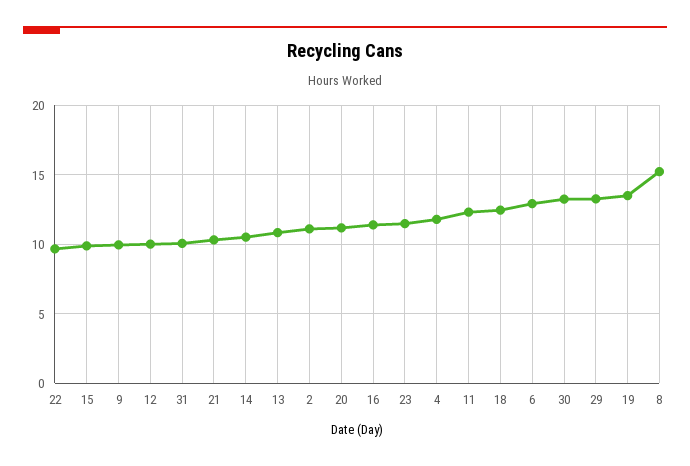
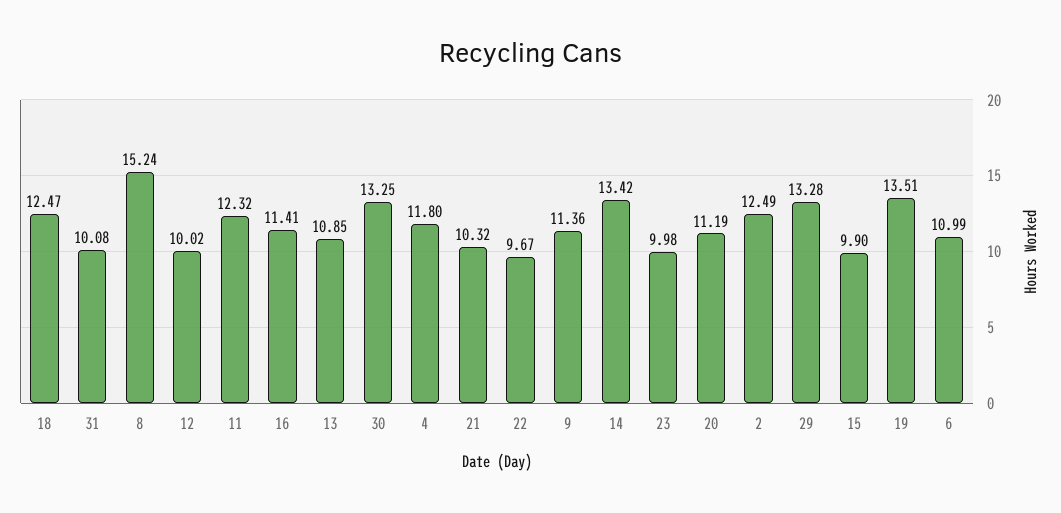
9: 10 -> 11.36
14: 10.5 -> 13.42
2: 11 -> 12.49
23: 11.5 -> 9.98
6: 13 -> 10.99

